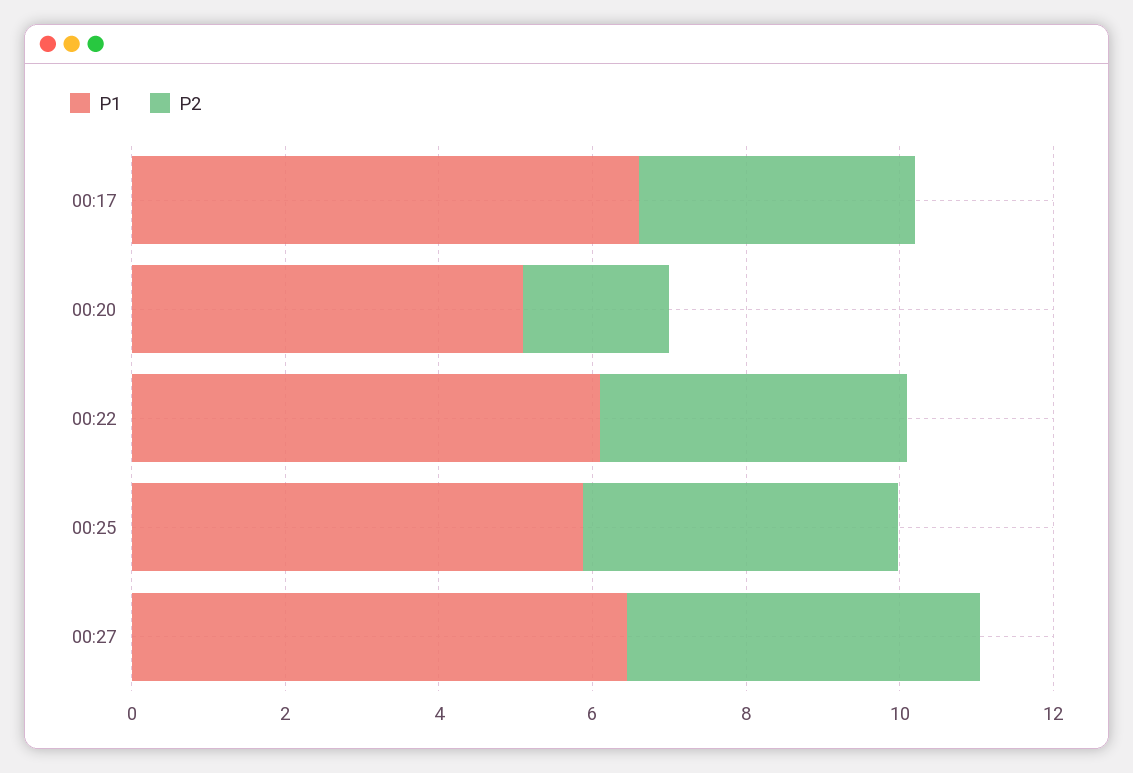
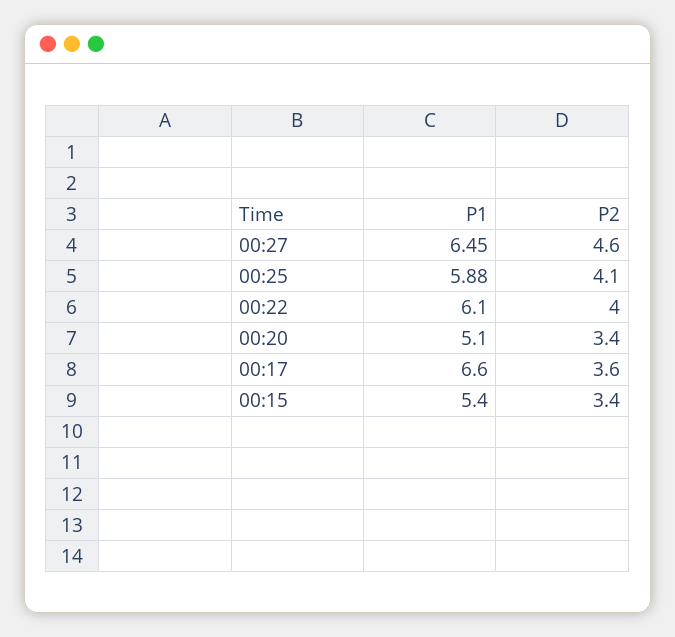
P2, 00:20: 2 -> 3.4
P1, 00:15: none -> 5.4
P2, 00:15: none -> 3.4

